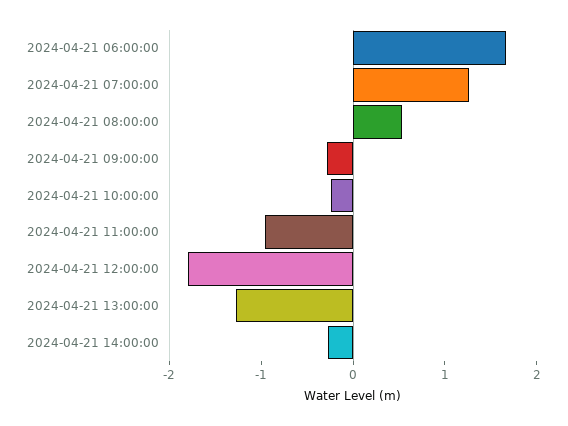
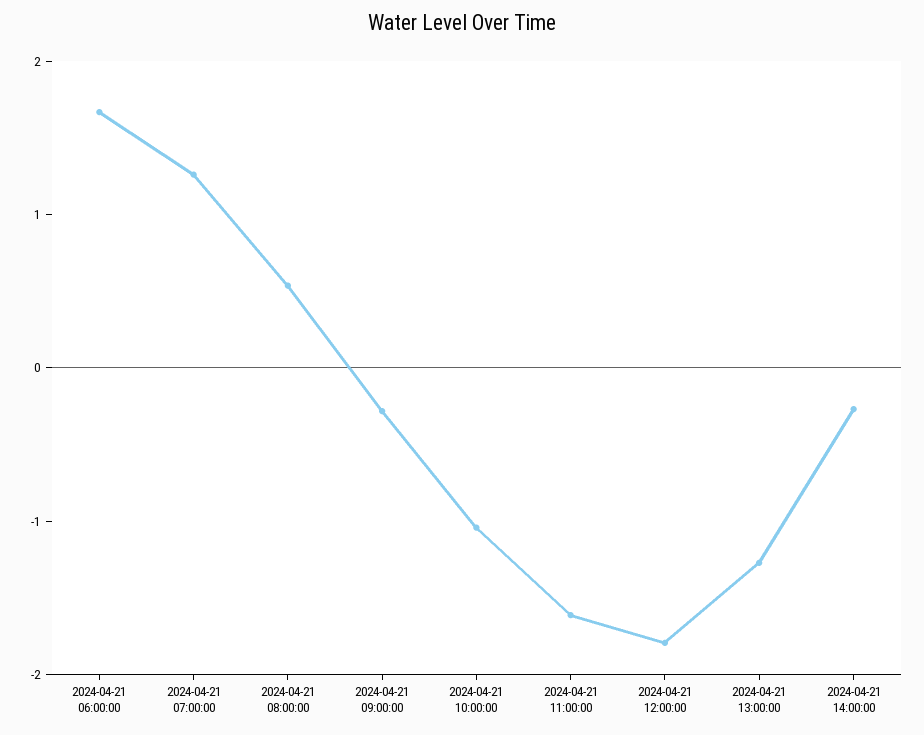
2024-04-21 10:00:00: -0.2 -> -1
2024-04-21 11:00:00: -1 -> -1.6

